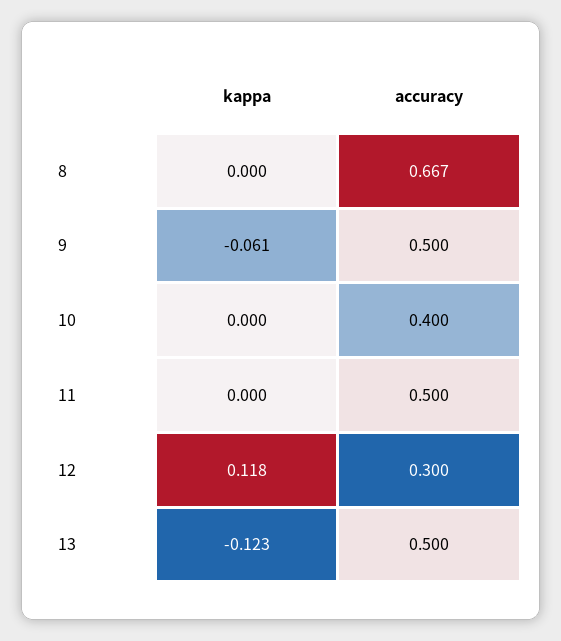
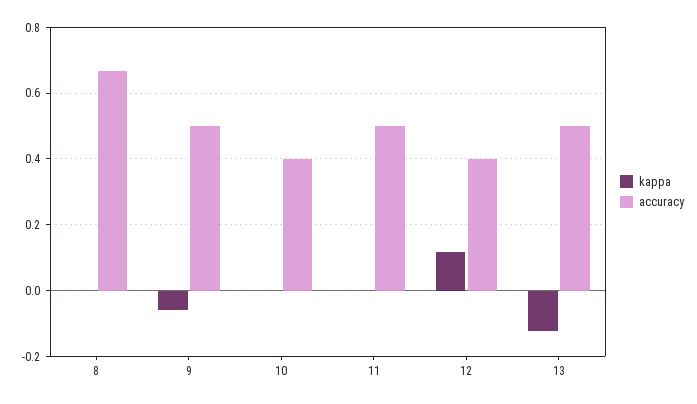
accuracy, 12: 0.3 -> 0.4

